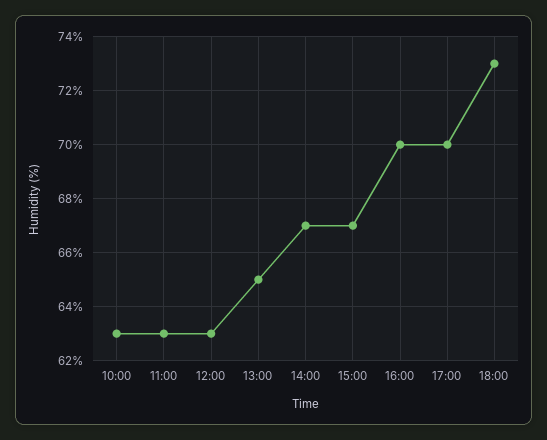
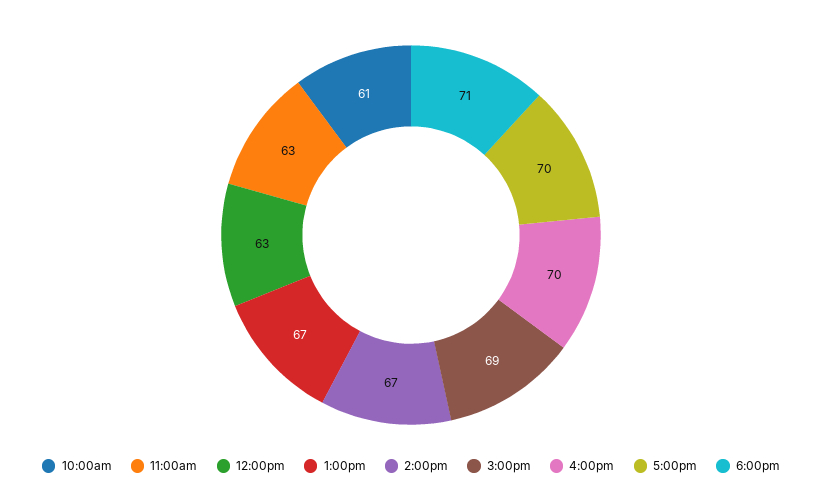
10:00: 63 -> 61
13:00: 65 -> 67
15:00: 67 -> 69
18:00: 73 -> 71

